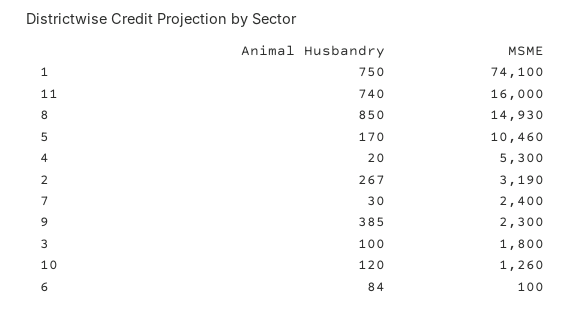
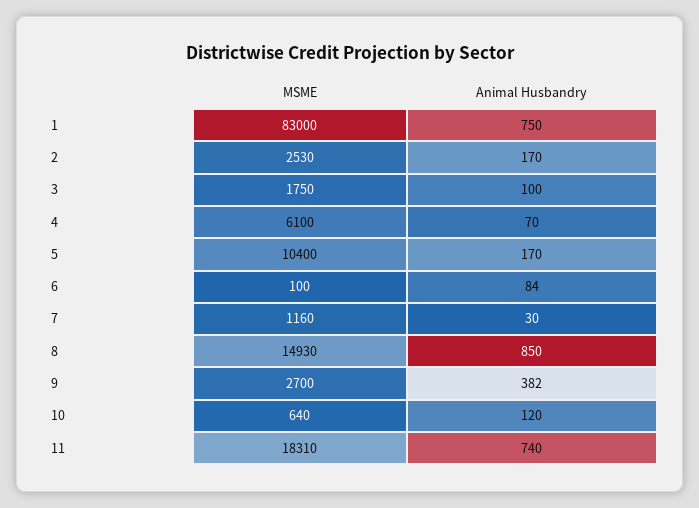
MSME, 1: 74100 -> 83000
MSME, 11: 16000 -> 18310
MSME, 5: 10460 -> 10400
Animal Husbandry, 4: 20 -> 70
MSME, 4: 5300 -> 6100
Animal Husbandry, 2: 267 -> 170
MSME, 2: 3190 -> 2530
MSME, 7: 2400 -> 1160
Animal Husbandry, 9: 385 -> 382
MSME, 9: 2300 -> 2700
MSME, 3: 1800 -> 1750
MSME, 10: 1260 -> 640

